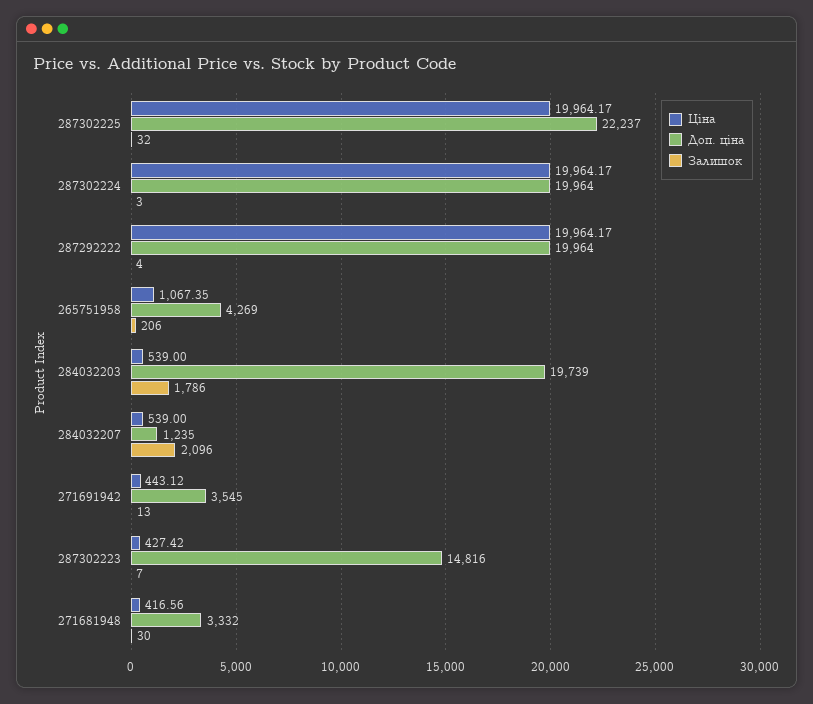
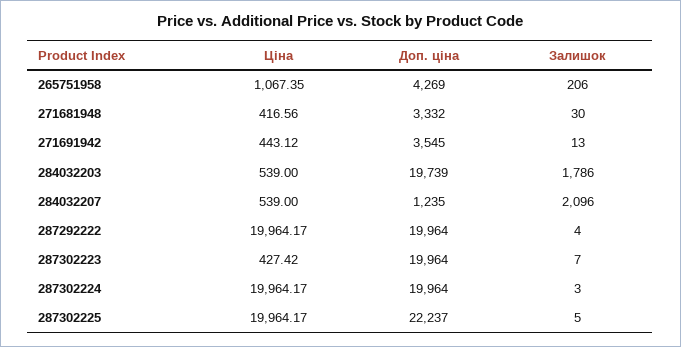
Залишок, 287302225: 32 -> 5
Доп. ціна, 287302223: 14816 -> 19964

